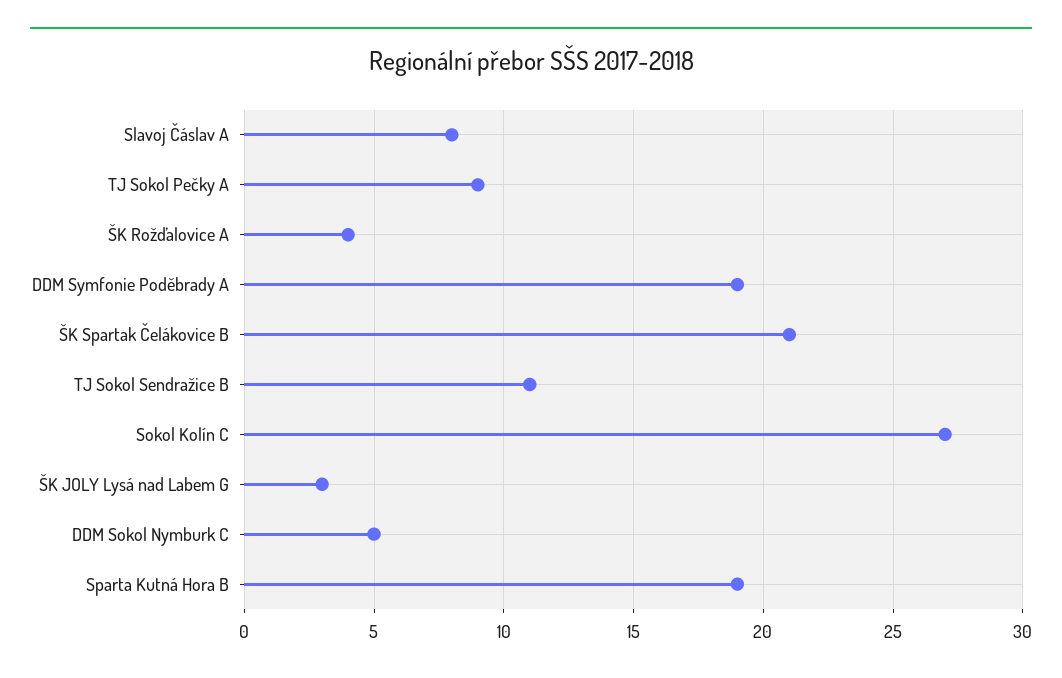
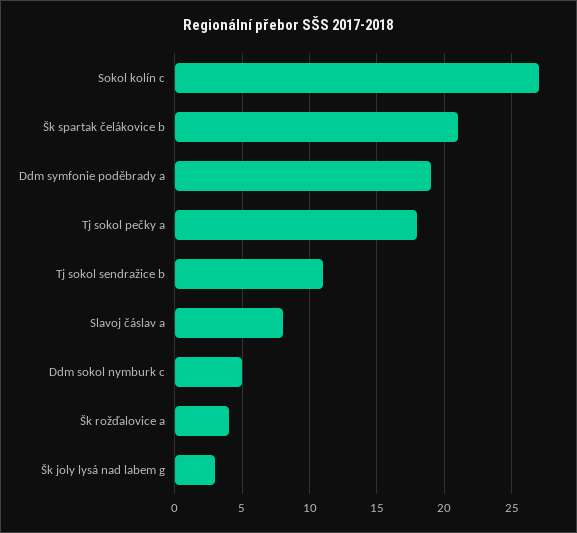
TJ Sokol Pečky A: 9 -> 18
Sparta Kutná Hora B: 19 -> none

